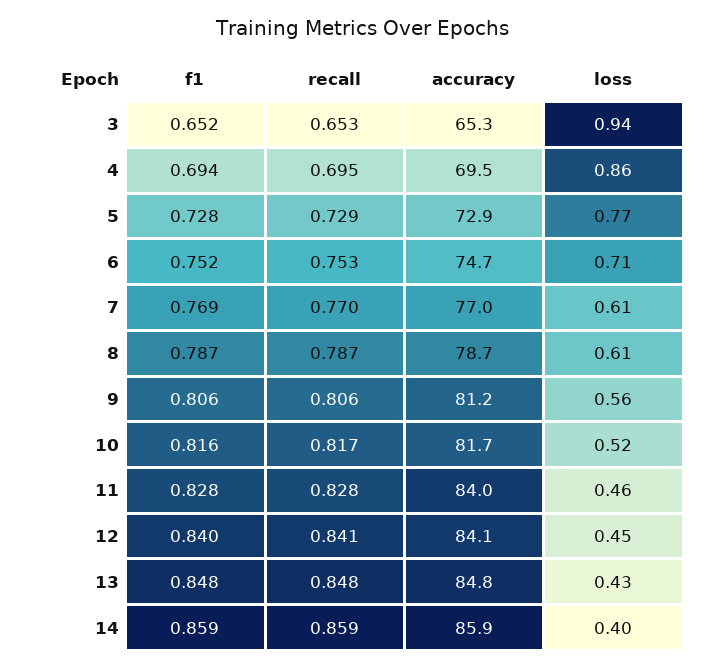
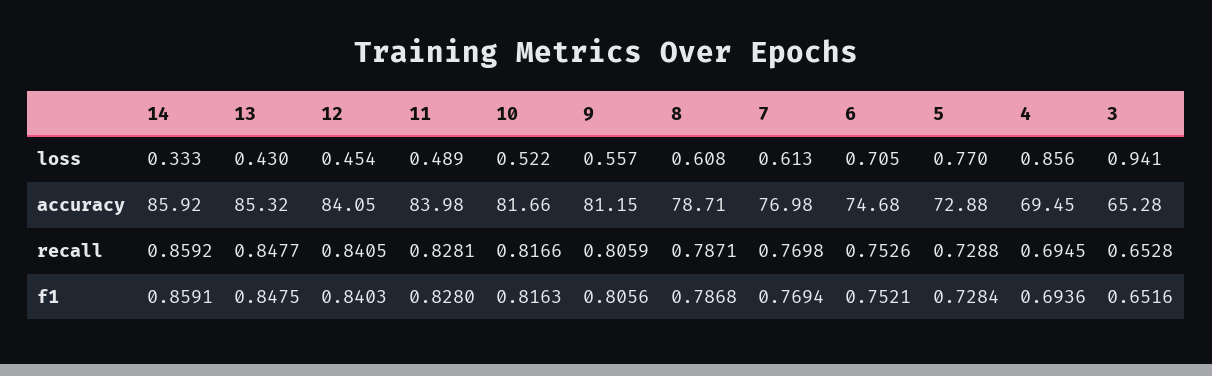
loss, 11: 0.46 -> 0.489
accuracy, 13: 84.8 -> 85.32
loss, 14: 0.4 -> 0.333

